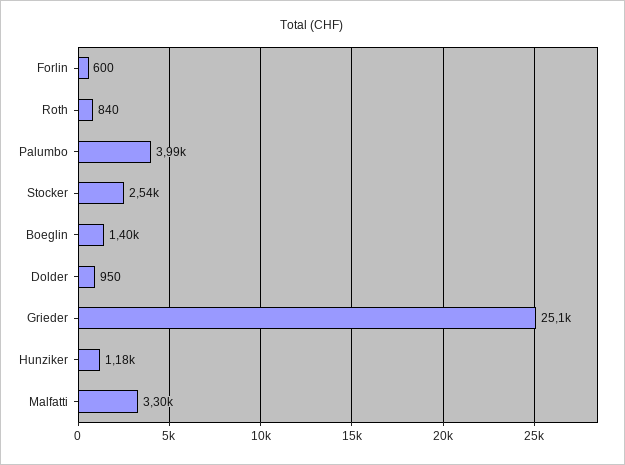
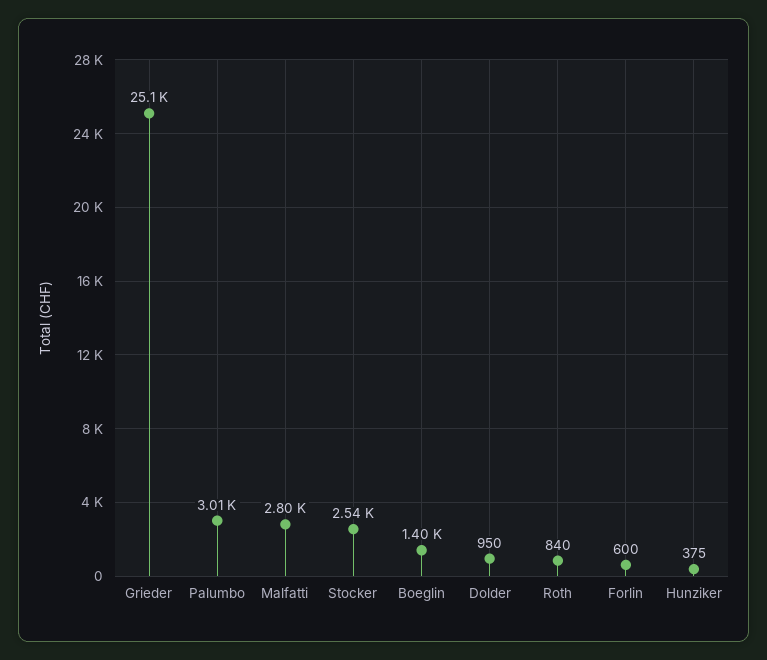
Palumbo: 3990 -> 3010
Hunziker: 1180 -> 375
Malfatti: 3300 -> 2800

